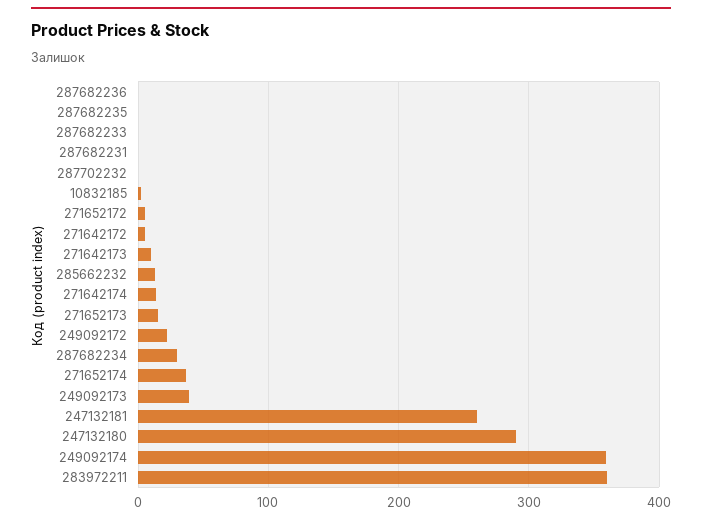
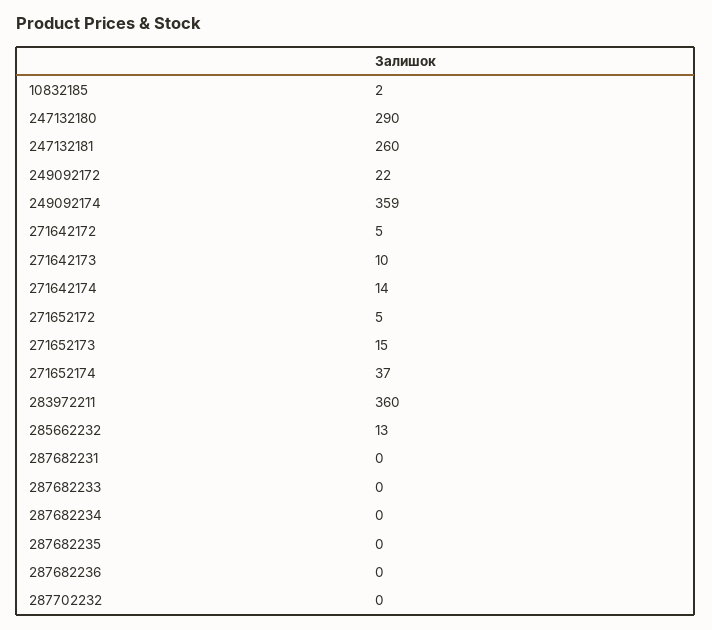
287682234: 30 -> 0
249092173: 40 -> none

